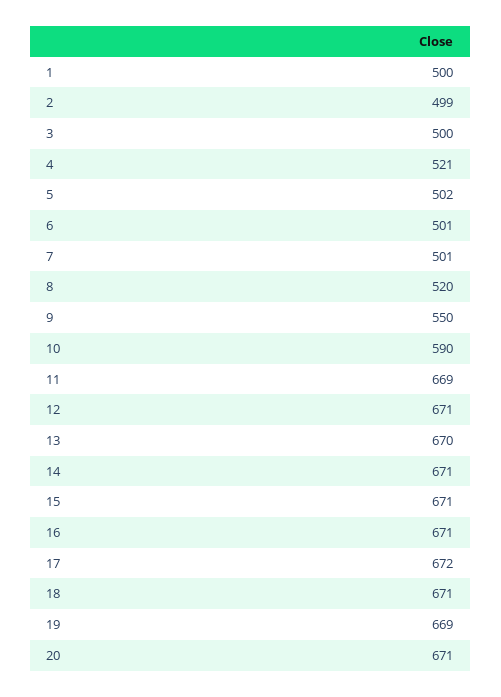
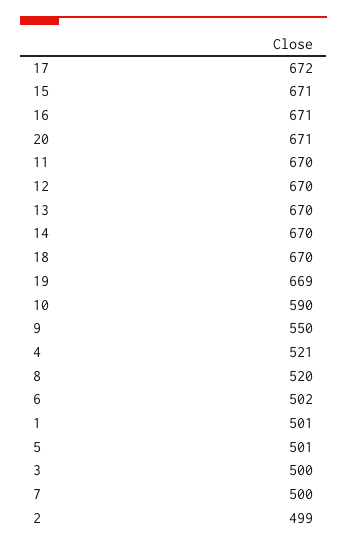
1: 500 -> 501
5: 502 -> 501
6: 501 -> 502
7: 501 -> 500
11: 669 -> 670
12: 671 -> 670
14: 671 -> 670
18: 671 -> 670

